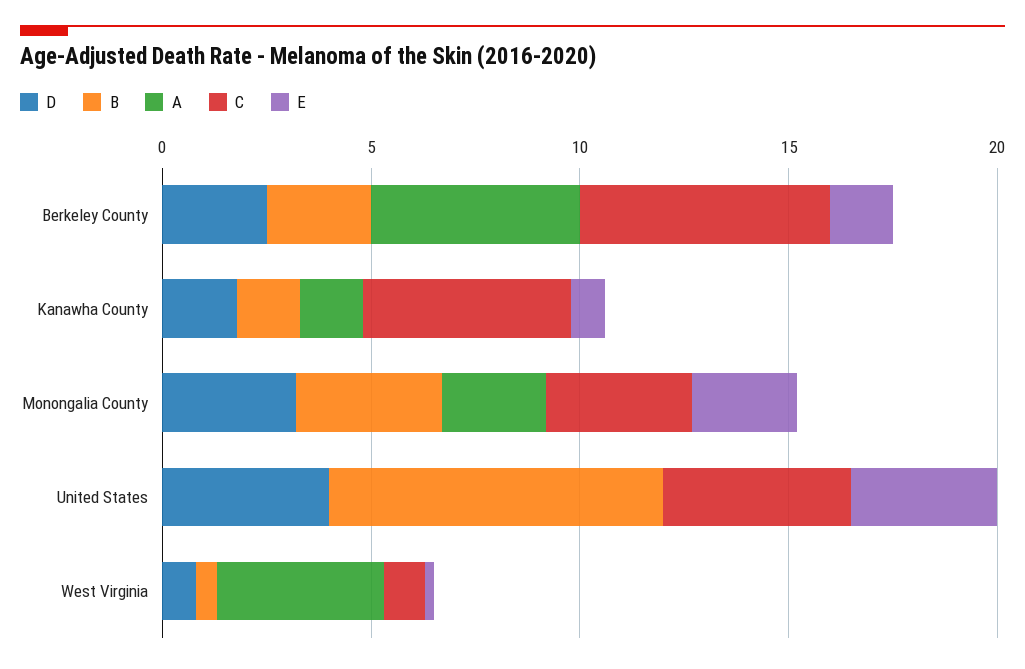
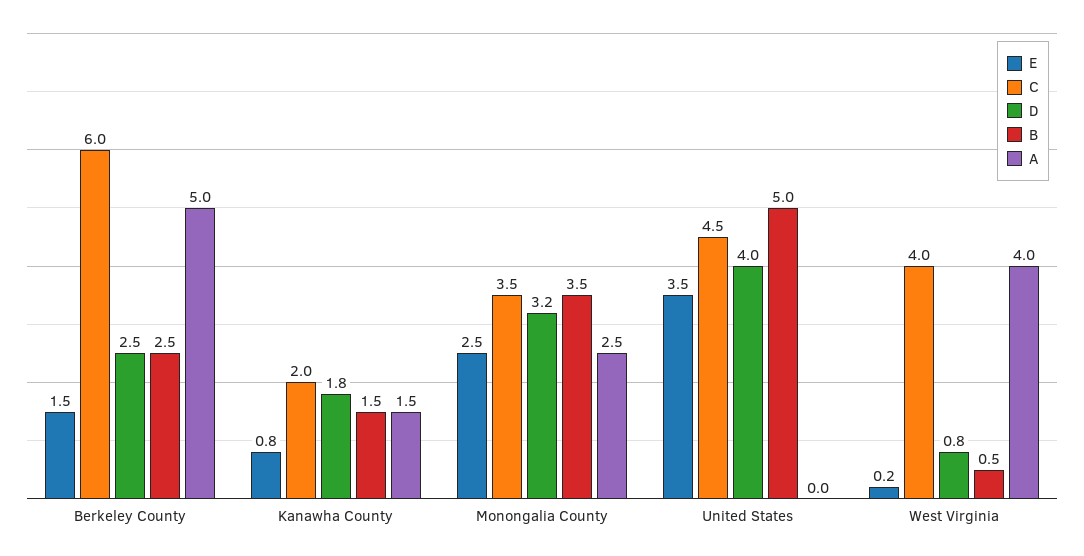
C, Kanawha County: 5 -> 2
B, United States: 8 -> 5
C, West Virginia: 1 -> 4

